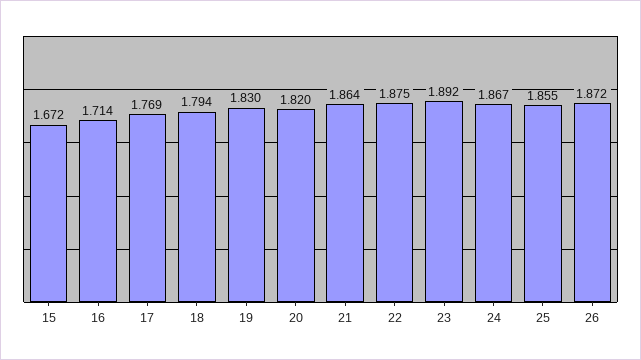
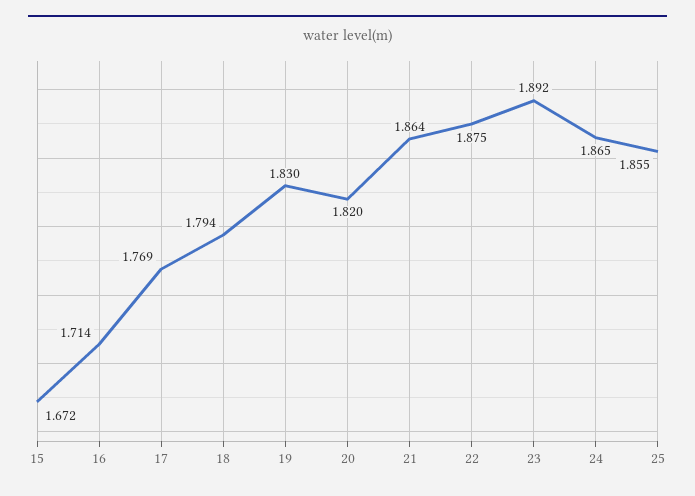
24: 1.867 -> 1.865
26: 1.872 -> none

